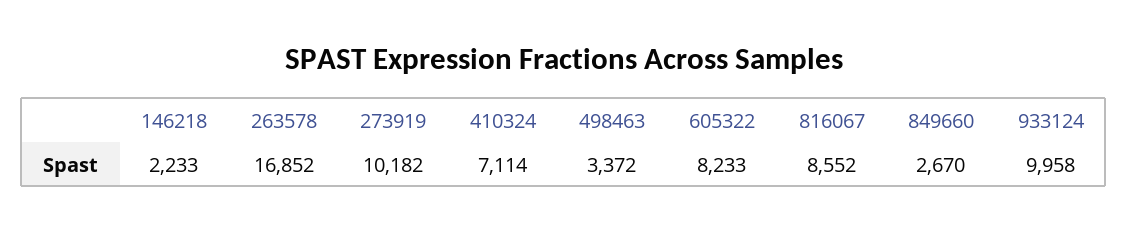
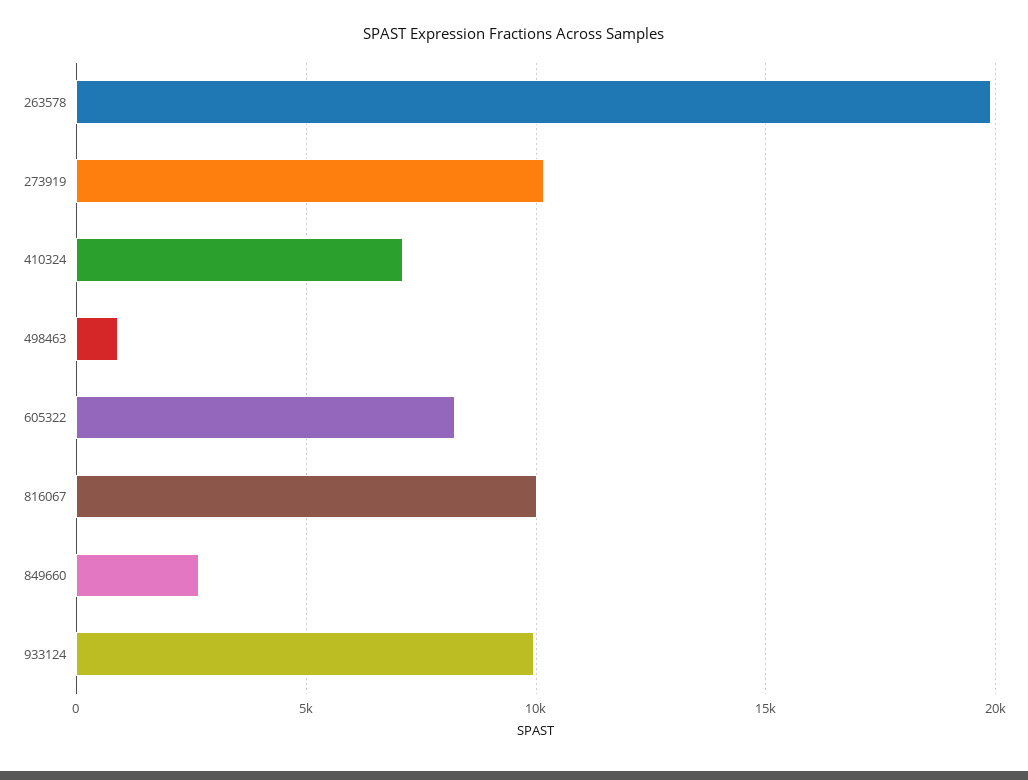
146218: 2233 -> none
263578: 16852 -> 20000
498463: 3372 -> 1000
816067: 8552 -> 10000

